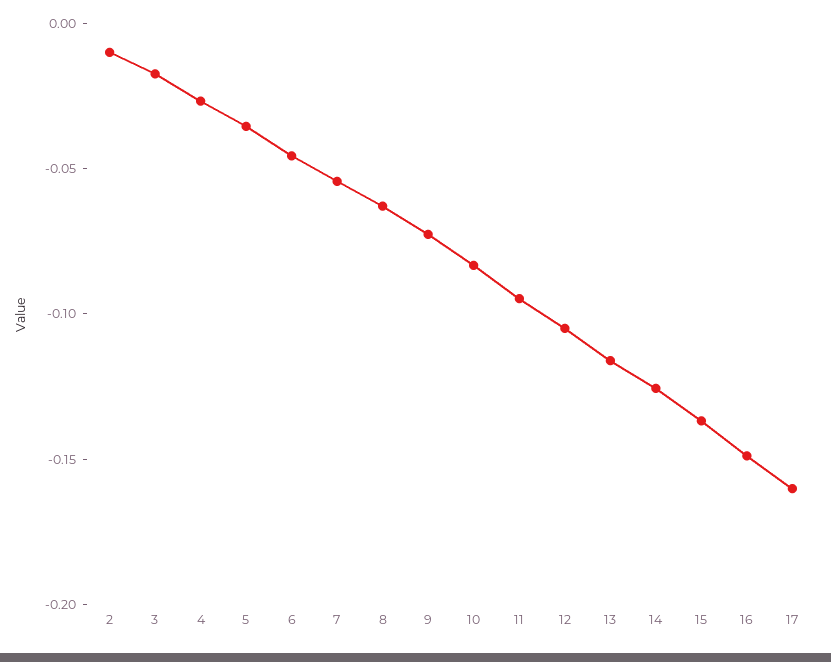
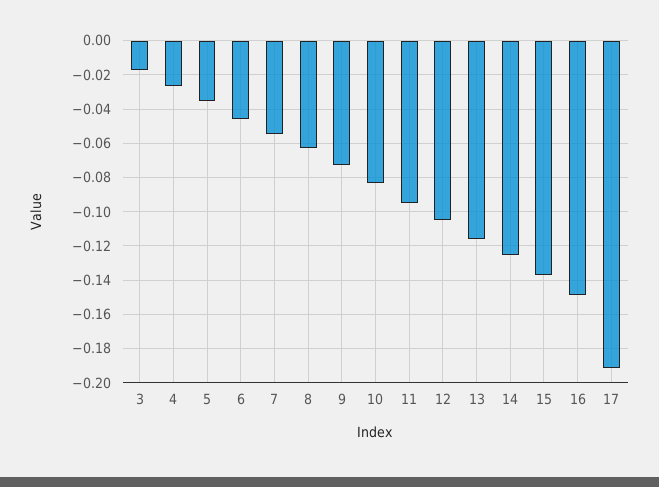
2: -0.01 -> none
17: -0.16 -> -0.19

